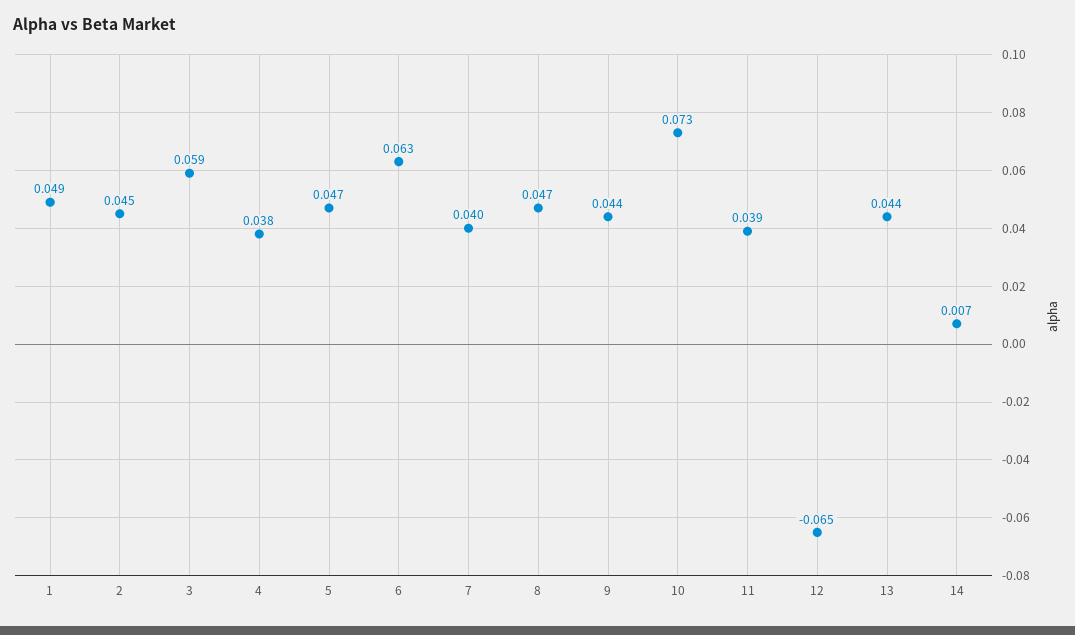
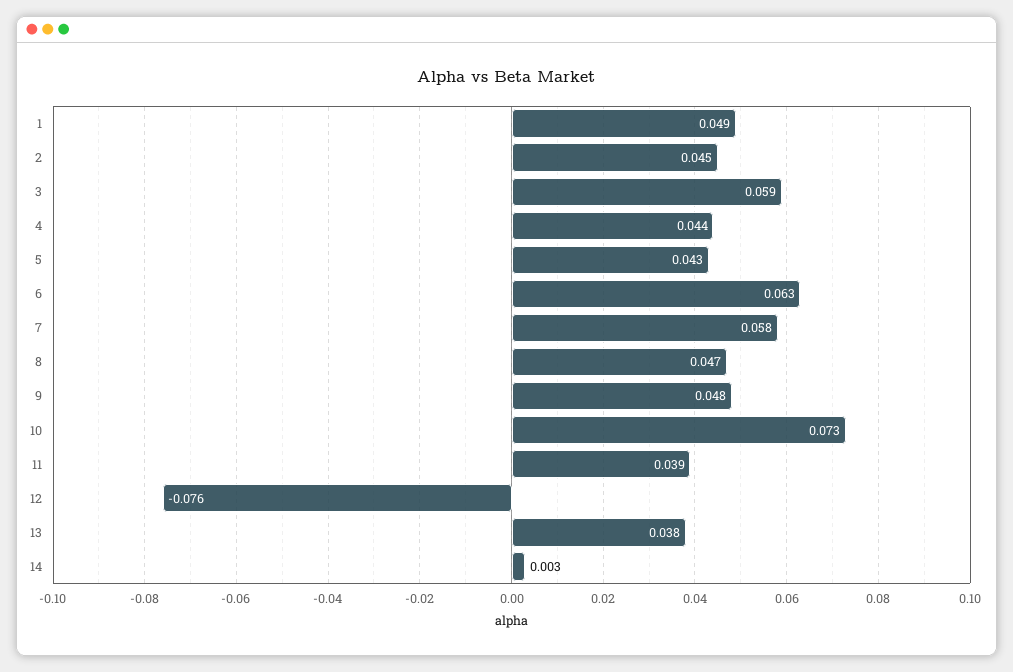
4: 0.038 -> 0.044
5: 0.047 -> 0.043
7: 0.04 -> 0.058
9: 0.044 -> 0.048
12: -0.065 -> -0.076
13: 0.044 -> 0.038
14: 0.007 -> 0.003

